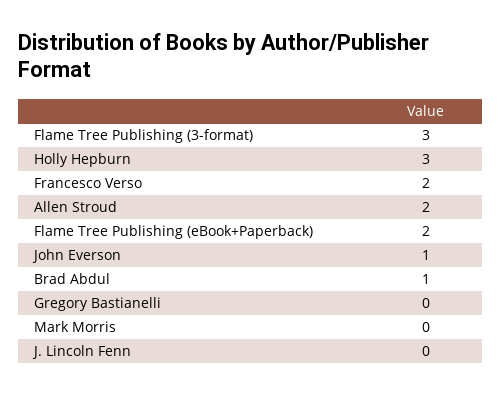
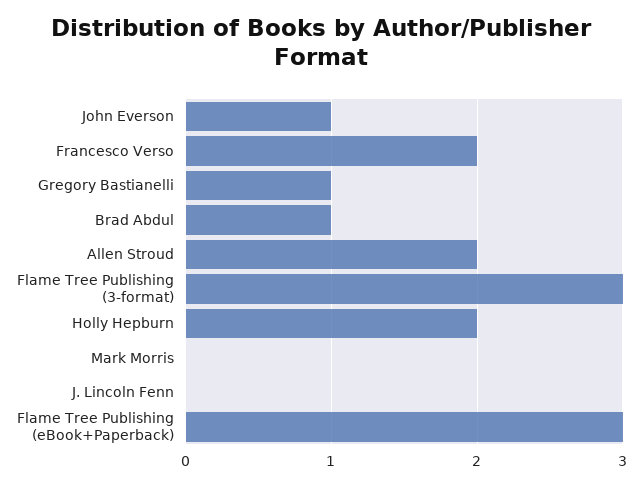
Holly Hepburn: 3 -> 2
Flame Tree Publishing (eBook+Paperback): 2 -> 3
Gregory Bastianelli: 0 -> 1

